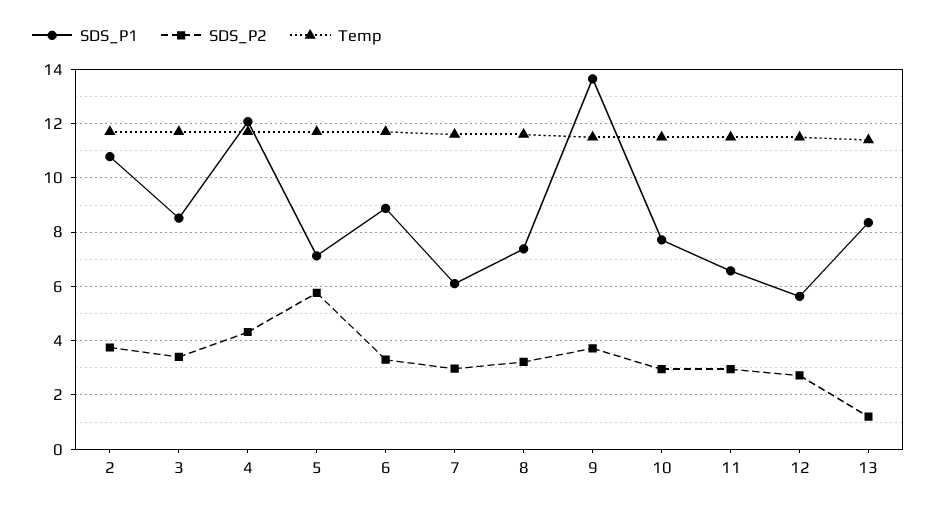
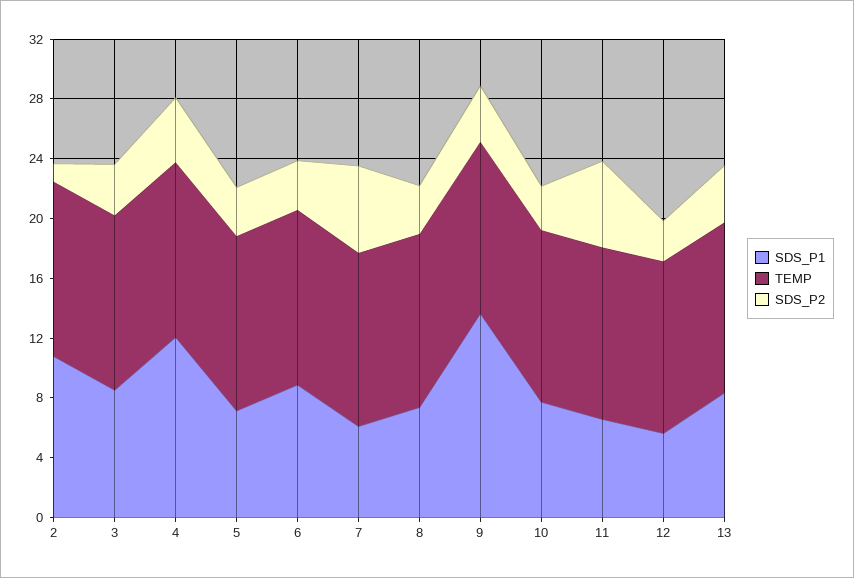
SDS_P2, 2: 3.75 -> 1
SDS_P2, 5: 5.75 -> 3
SDS_P2, 7: 3 -> 6
SDS_P2, 11: 3 -> 6
SDS_P2, 13: 1.25 -> 4

